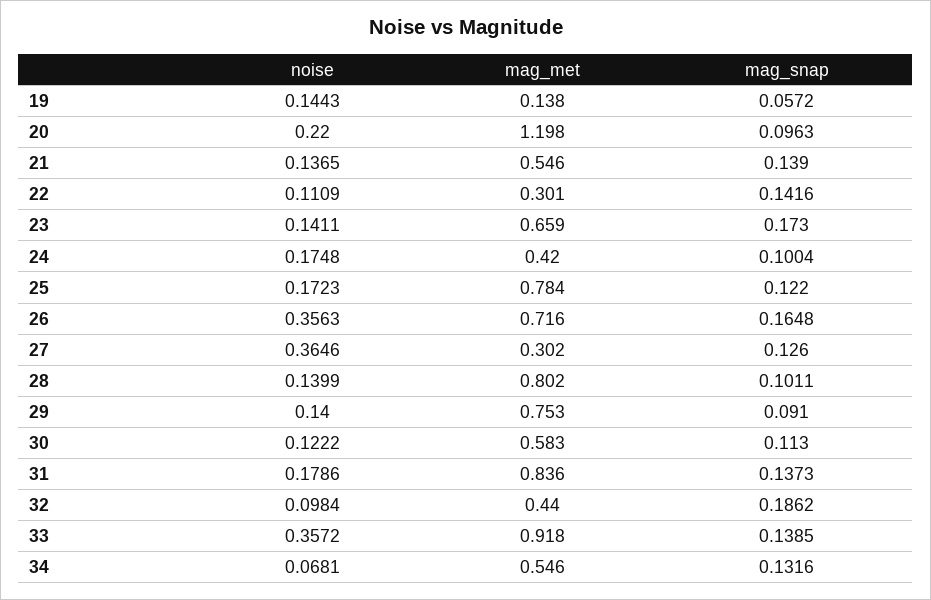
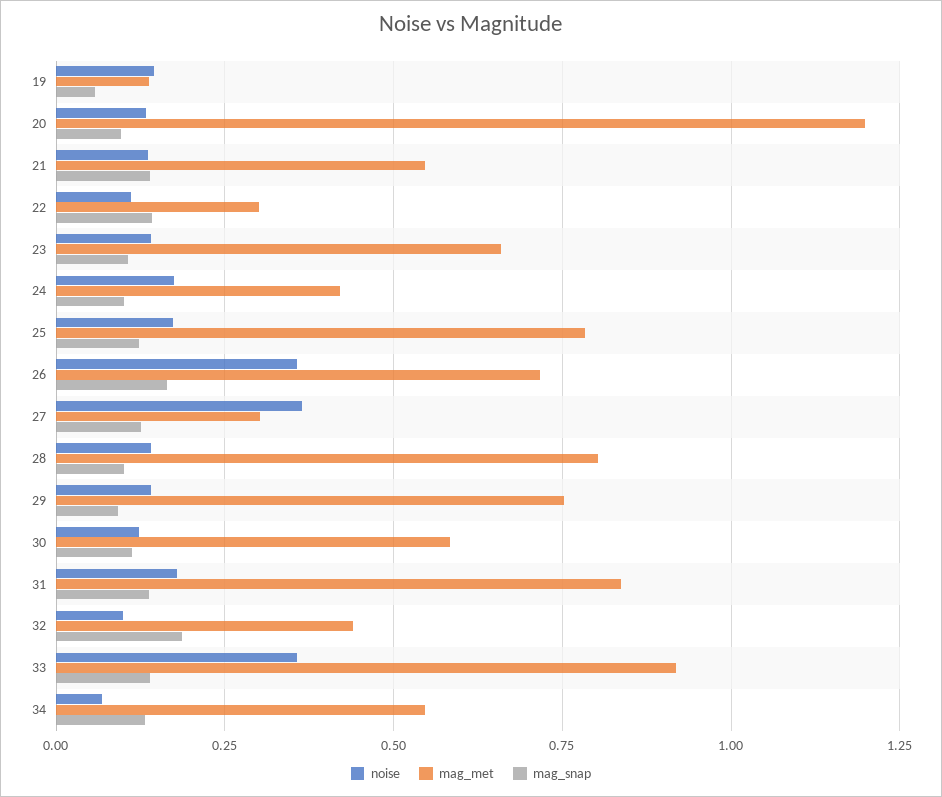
noise, 20: 0.22 -> 0.125
mag_snap, 23: 0.173 -> 0.1

